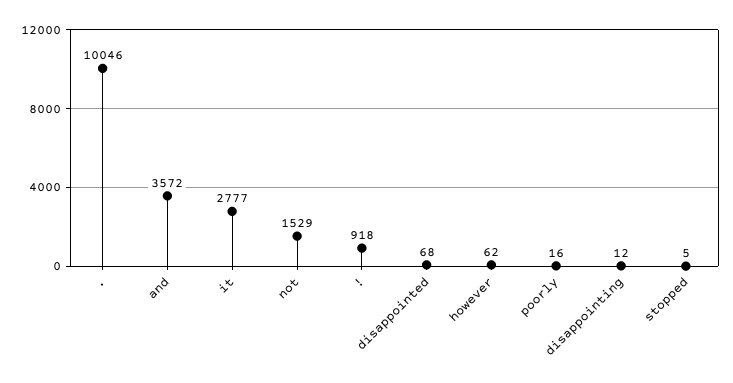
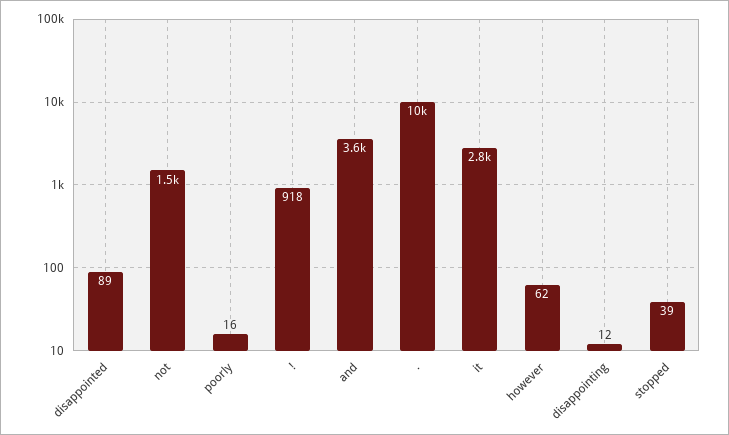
disappointed: 68 -> 89
stopped: 5 -> 39

